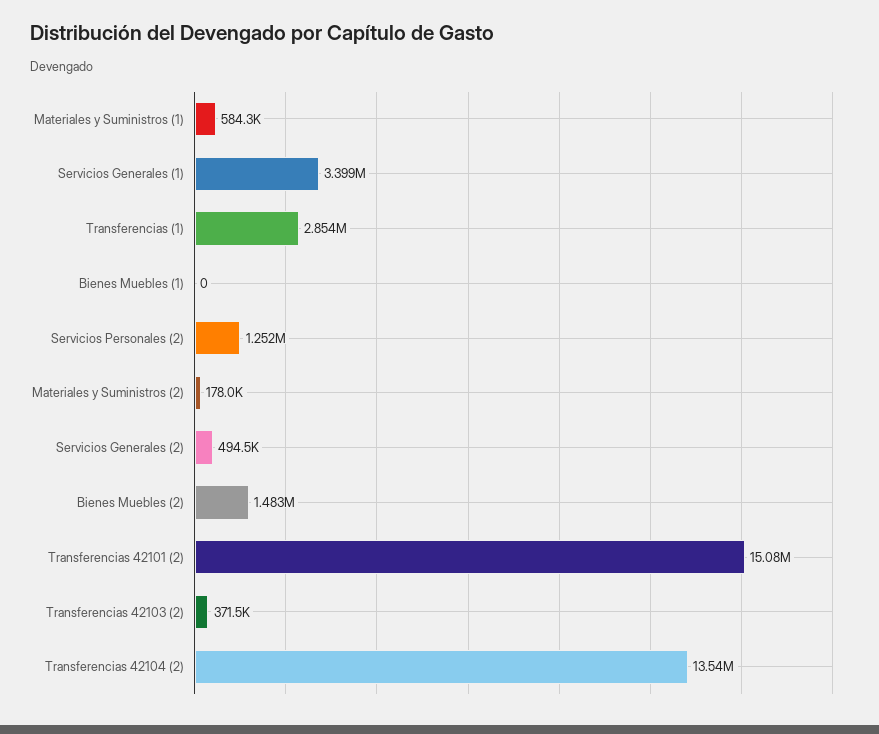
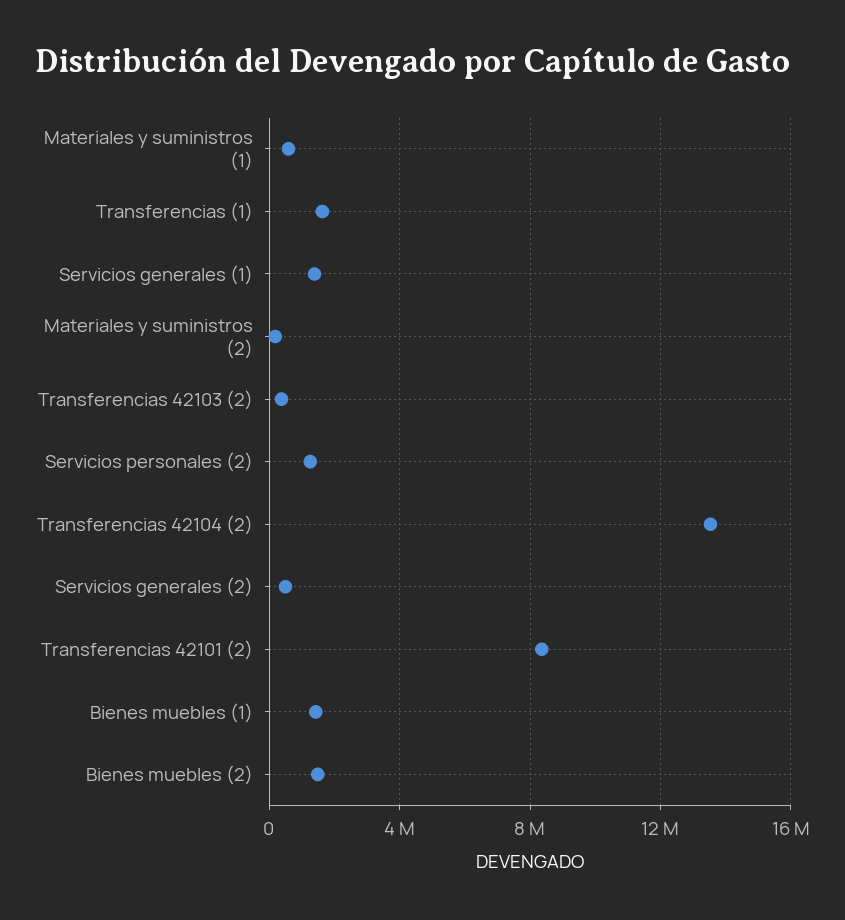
Servicios Generales (1): 3399000 -> 1500000
Transferencias (1): 2854000 -> 1500000
Bienes Muebles (1): 0 -> 1500000
Transferencias 42101 (2): 15080000 -> 8500000

